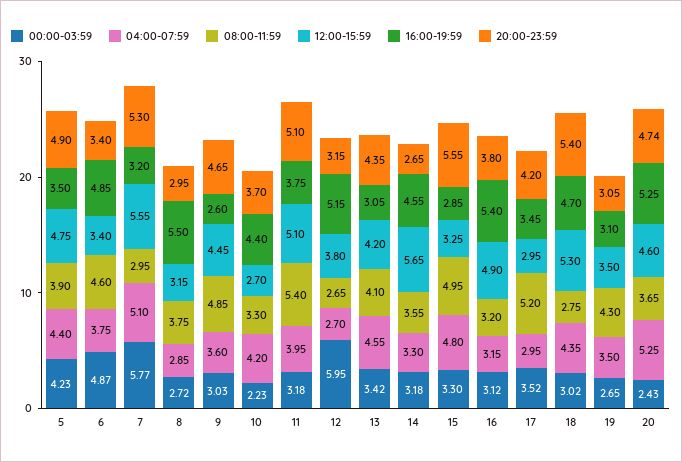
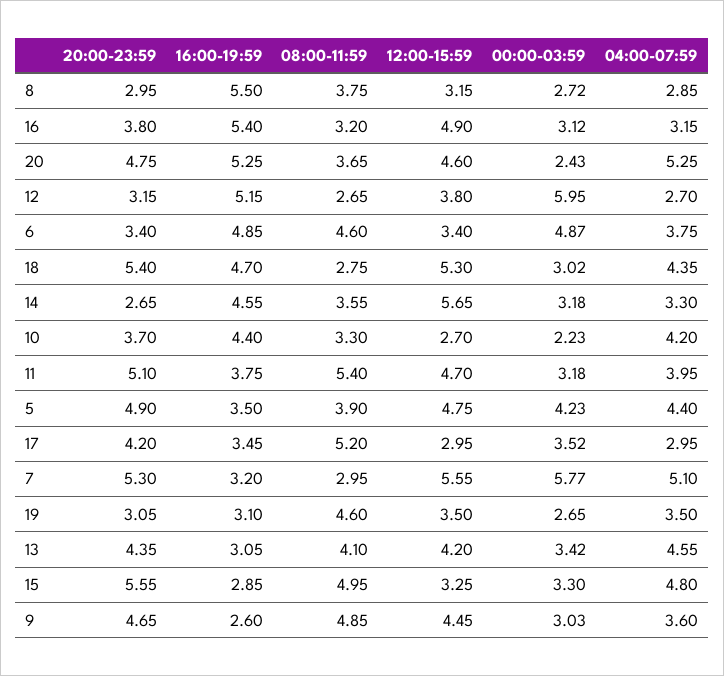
12:00-15:59, 11: 5.1 -> 4.7
08:00-11:59, 19: 4.3 -> 4.6
20:00-23:59, 20: 4.74 -> 4.75

